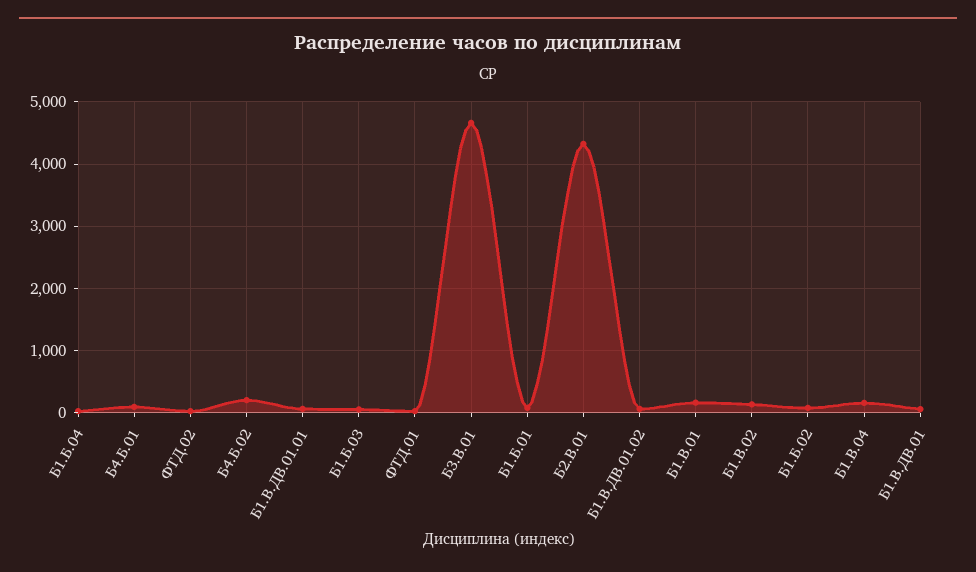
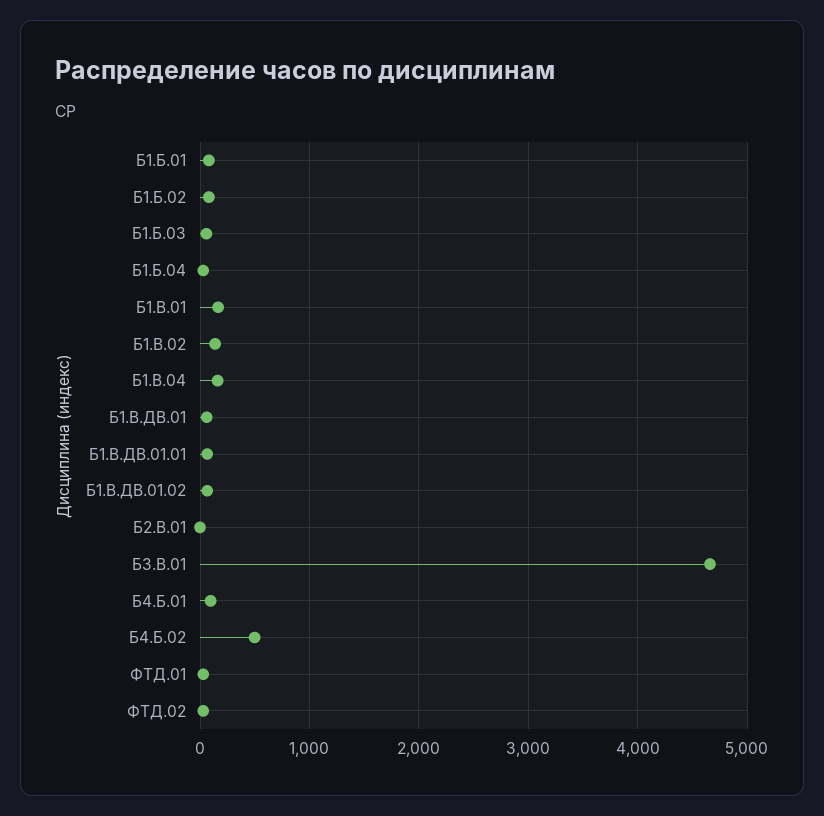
Б4.Б.02: 200 -> 500
Б2.В.01: 4300 -> 0

